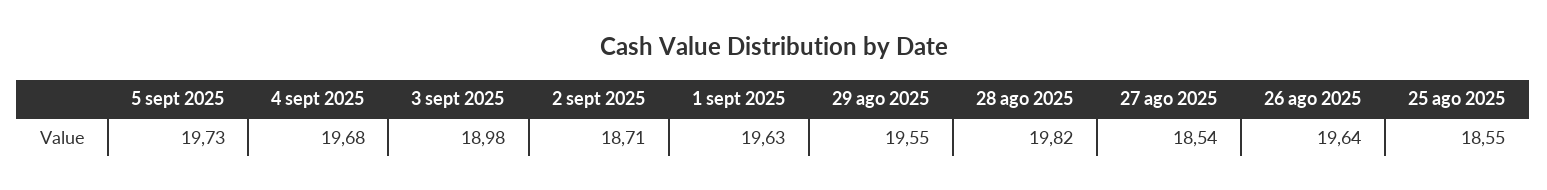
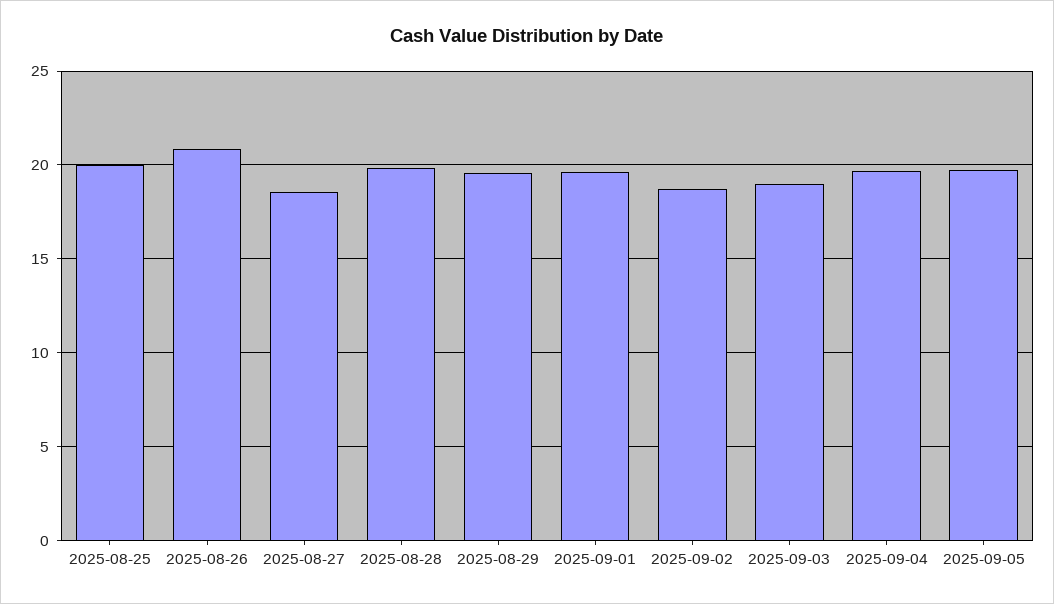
26 ago 2025: 19.64 -> 21
25 ago 2025: 18.55 -> 20

